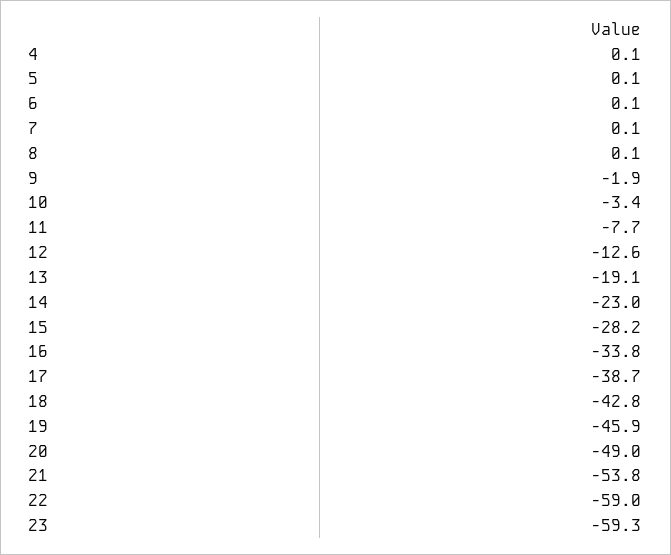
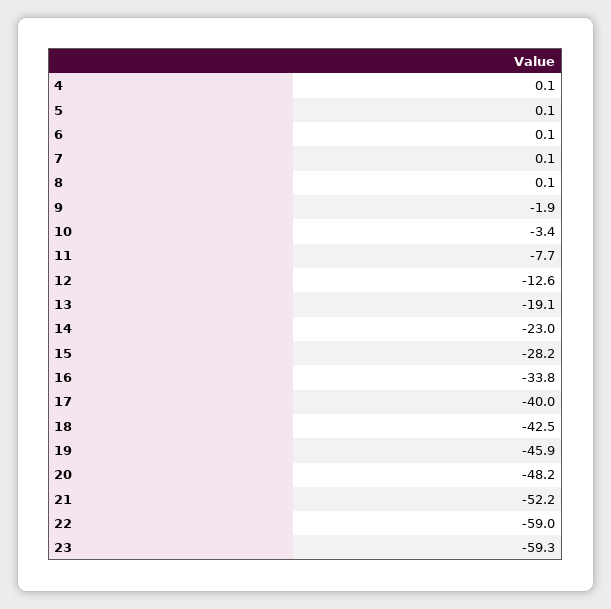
17: -38.7 -> -40
18: -42.8 -> -42.5
20: -49 -> -48.2
21: -53.8 -> -52.2

